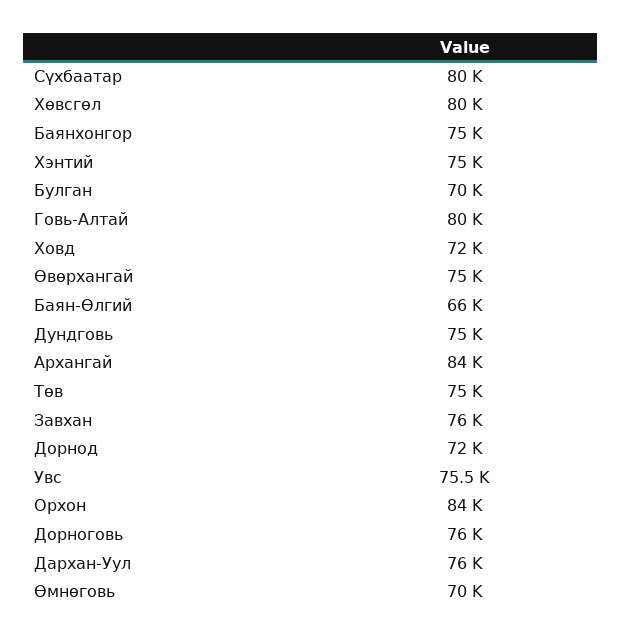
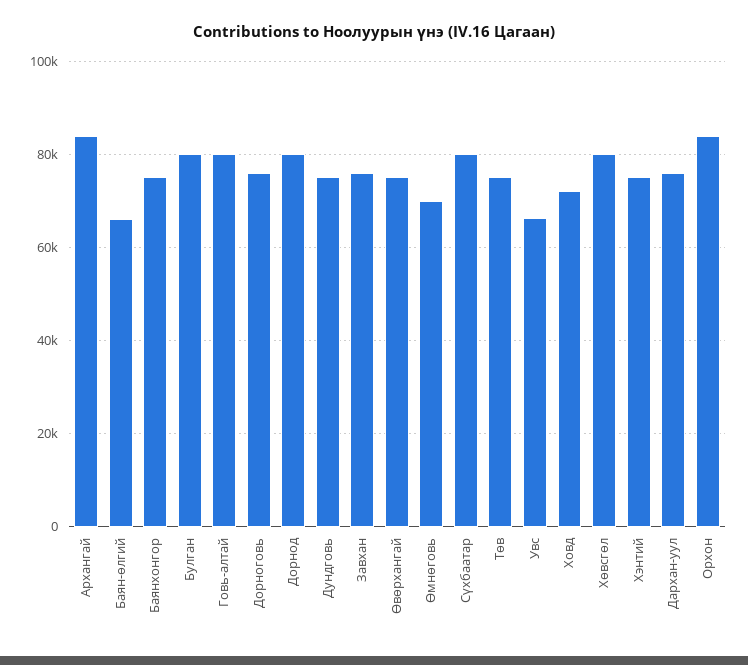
Булган: 70000 -> 80000
Дорнод: 72000 -> 80000
Увс: 75500 -> 66000

